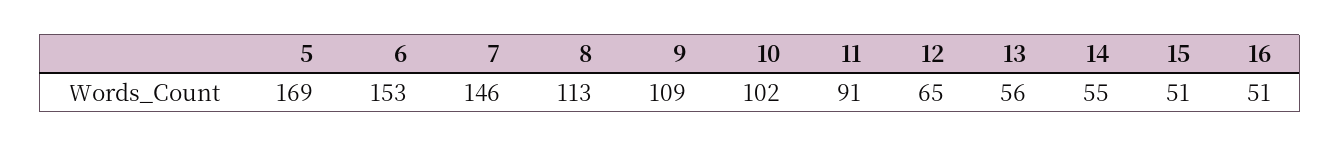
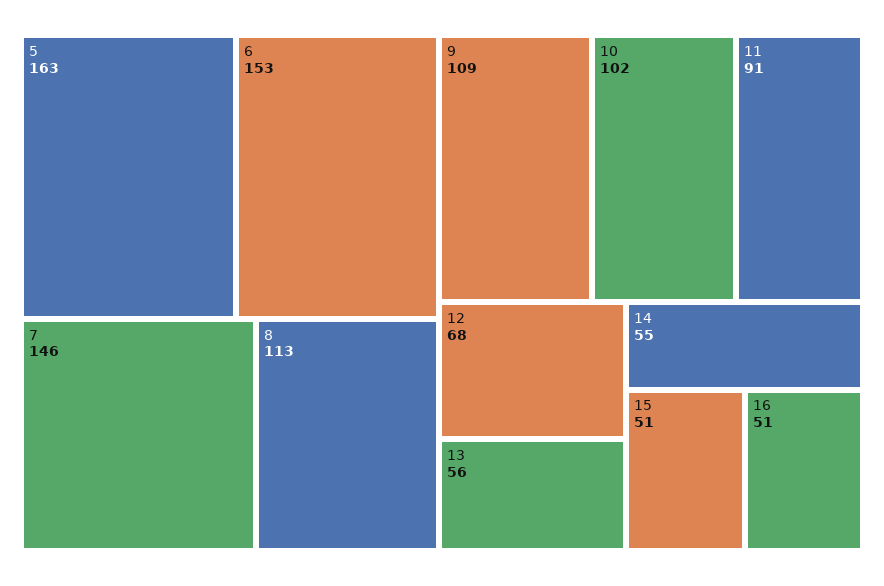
5: 169 -> 163
12: 65 -> 68

